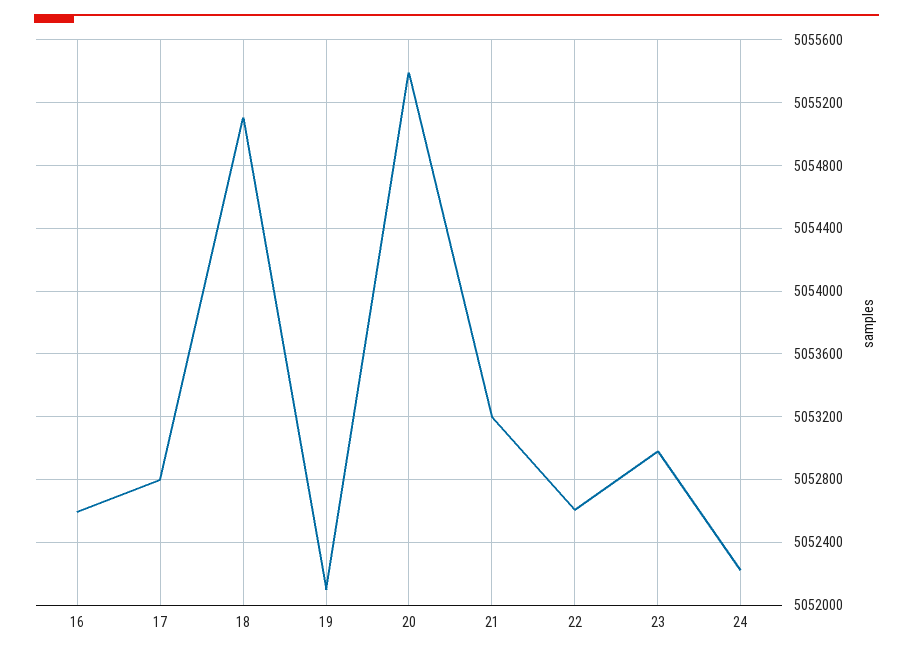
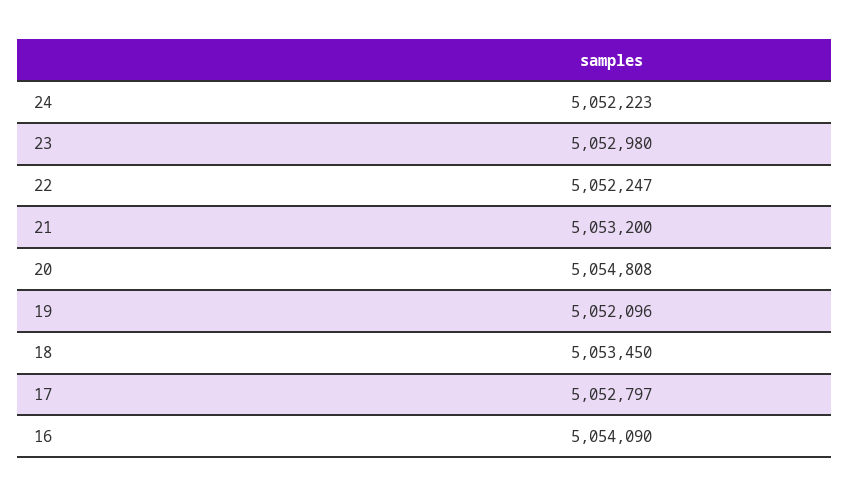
16: 5052600 -> 5054090
18: 5055100 -> 5053450
20: 5055400 -> 5054808
22: 5052600 -> 5052247

